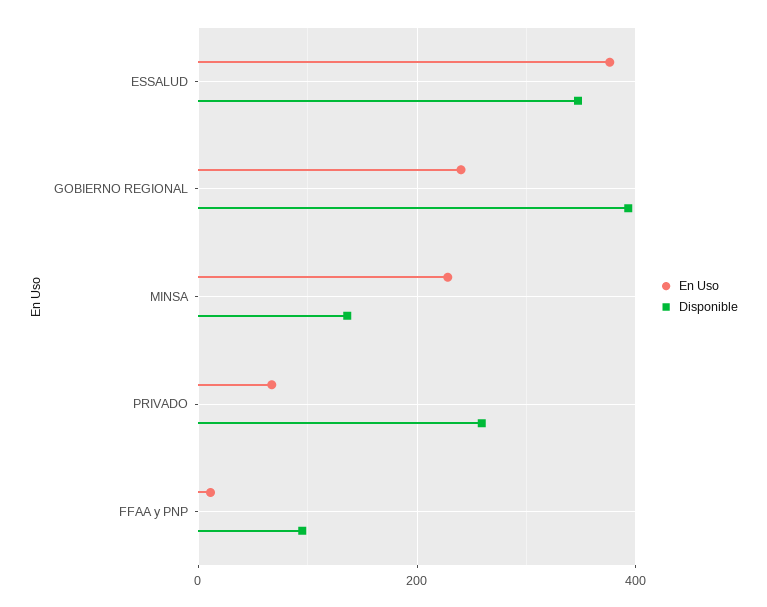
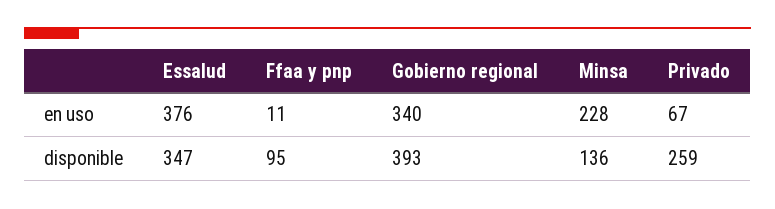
En Uso, GOBIERNO REGIONAL: 240 -> 340

